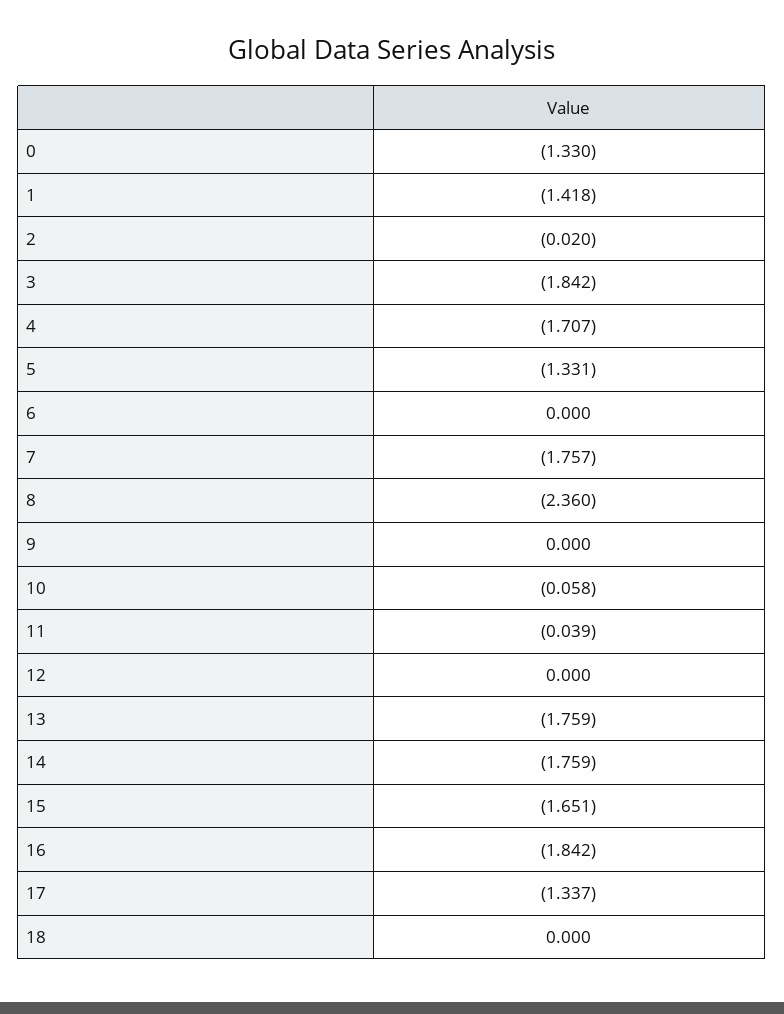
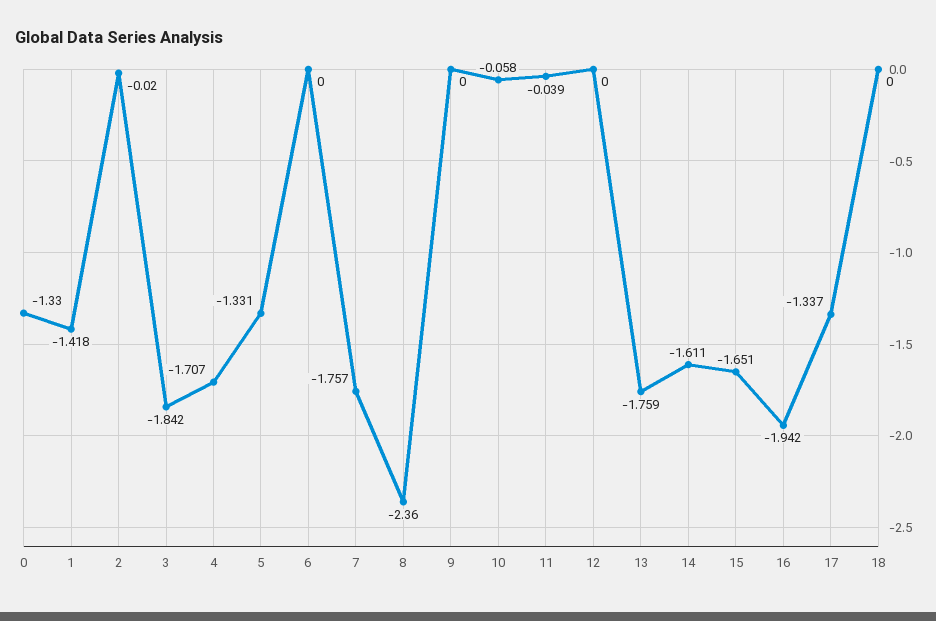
14: -1.759 -> -1.611
16: -1.842 -> -1.942

